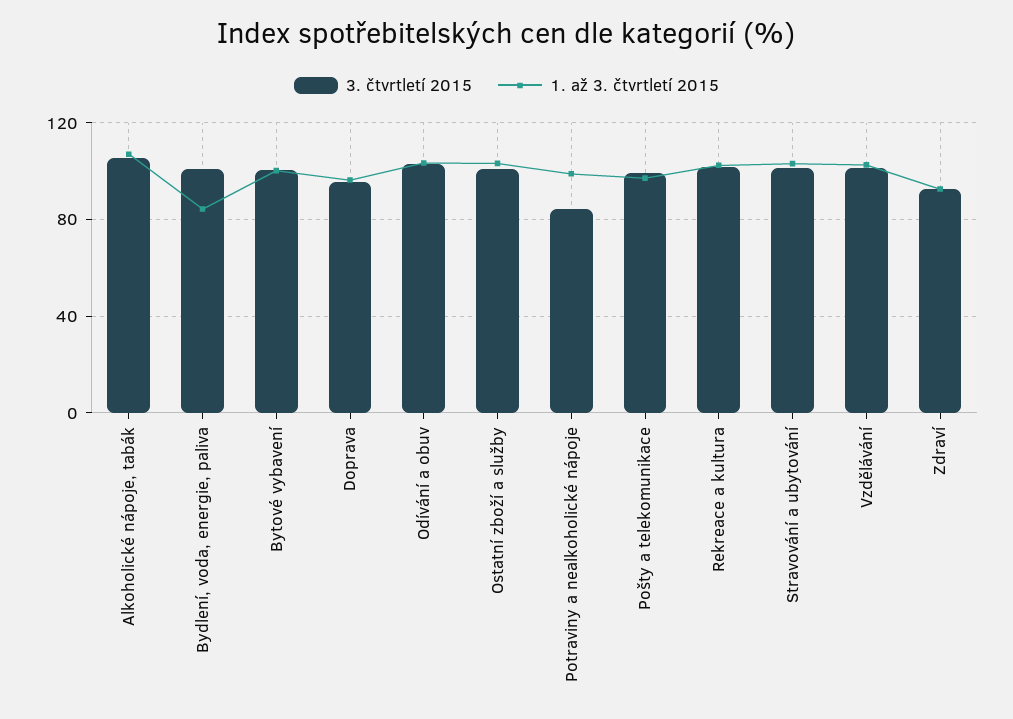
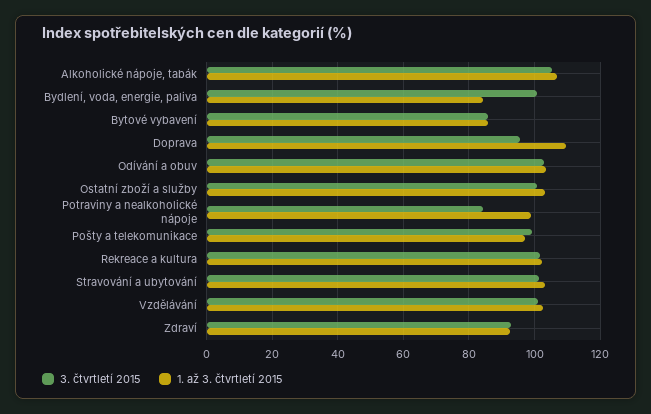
3. čtvrtletí 2015, Bytové vybavení: 100 -> 86
1. až 3. čtvrtletí 2015, Bytové vybavení: 100 -> 86
1. až 3. čtvrtletí 2015, Doprava: 95 -> 110

